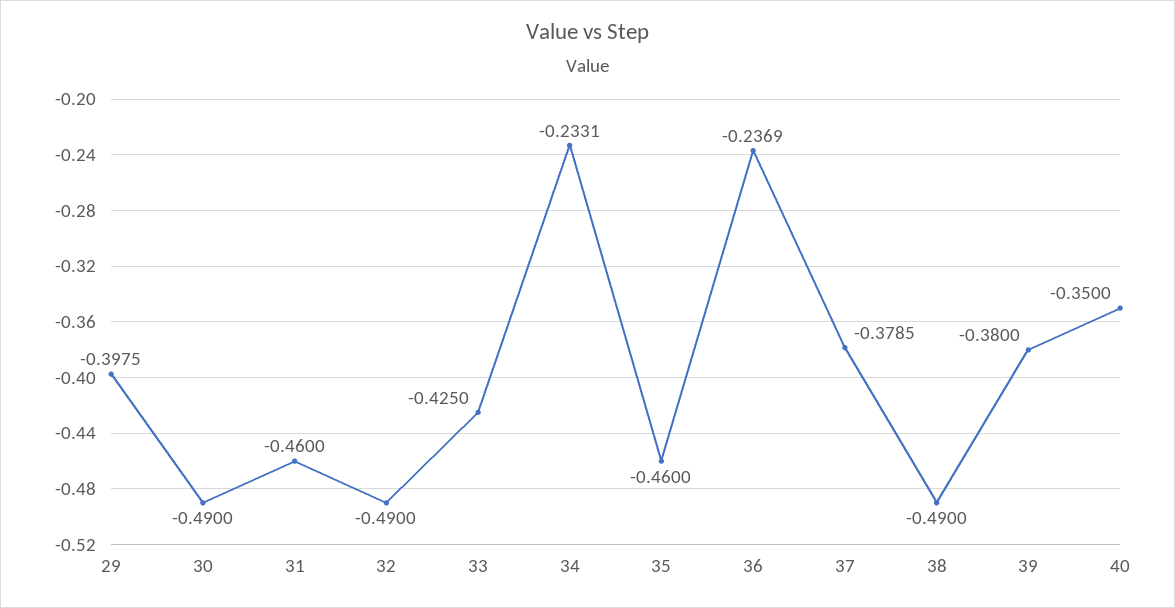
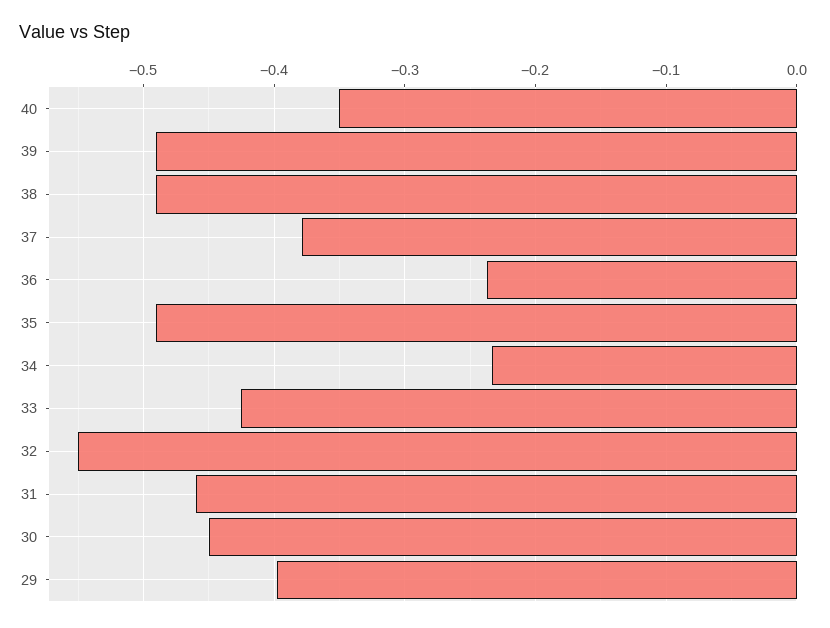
30: -0.49 -> -0.45
32: -0.49 -> -0.55
35: -0.46 -> -0.49
39: -0.38 -> -0.49

